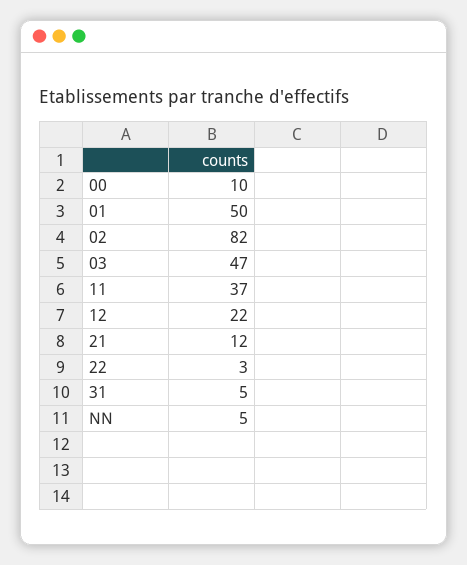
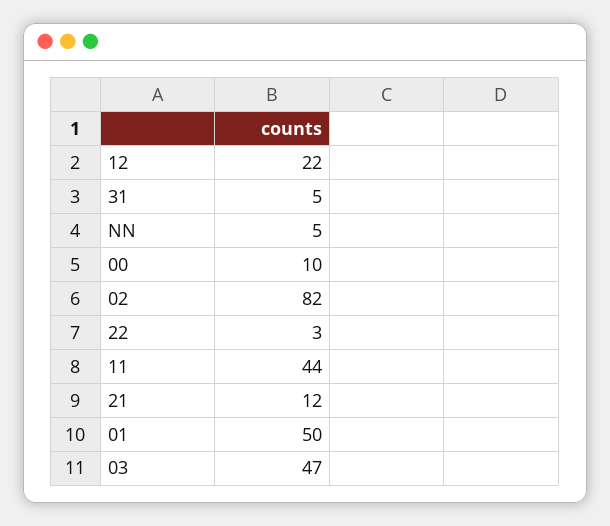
11: 37 -> 44

